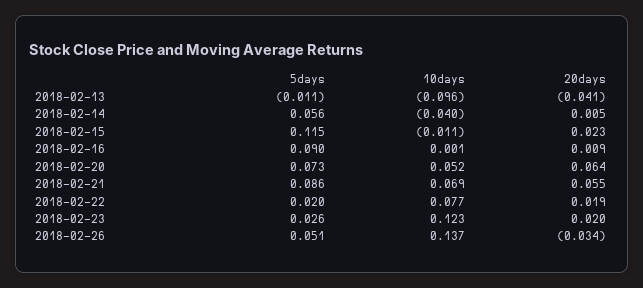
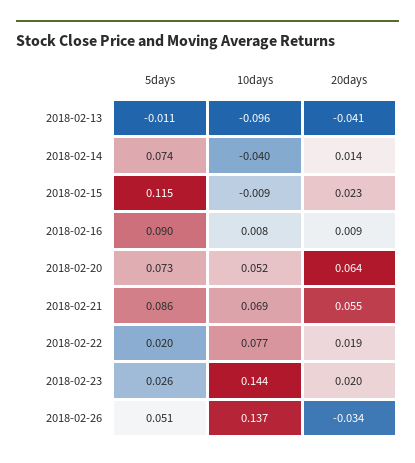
5days, 2018-02-14: 0.056 -> 0.074
20days, 2018-02-14: 0.005 -> 0.014
10days, 2018-02-15: -0.011 -> -0.009
10days, 2018-02-16: 0.001 -> 0.008
10days, 2018-02-23: 0.123 -> 0.144

